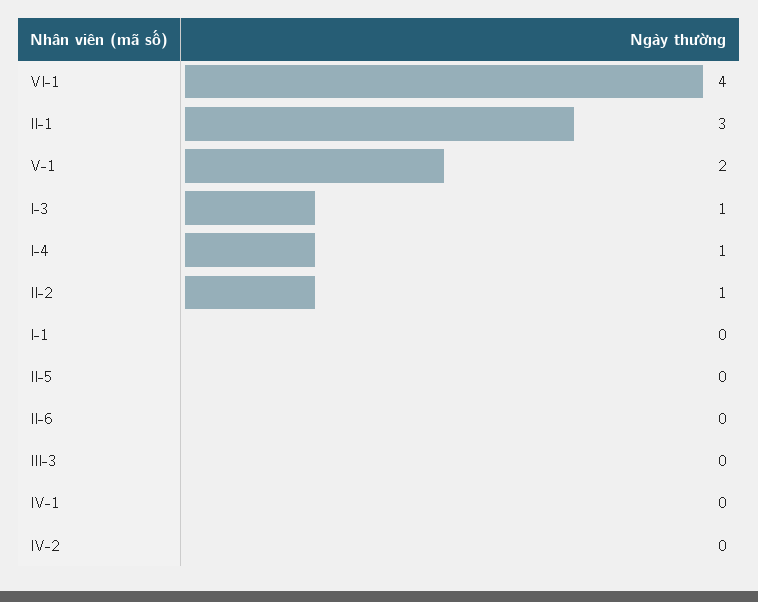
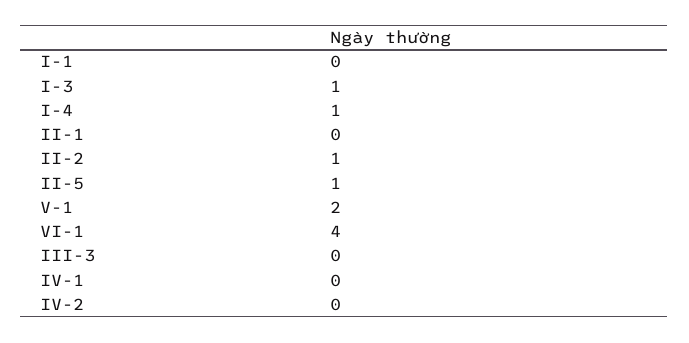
II-1: 3 -> 0
II-5: 0 -> 1
II-6: 0 -> none

